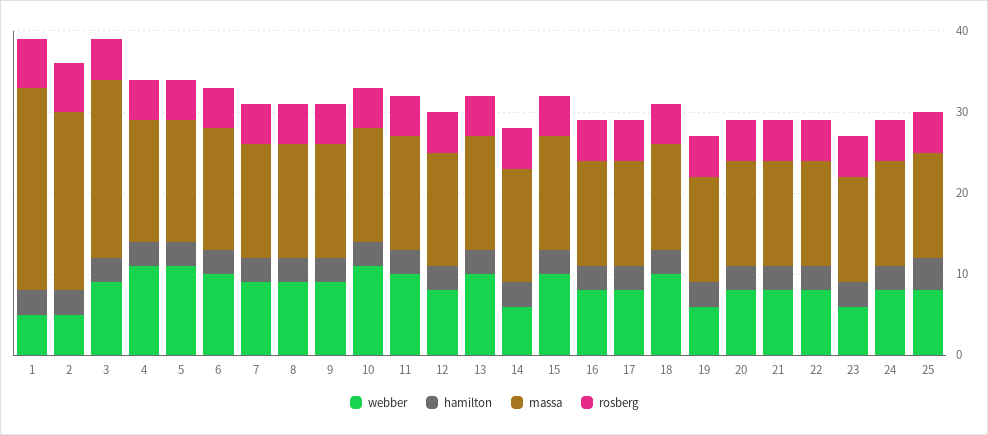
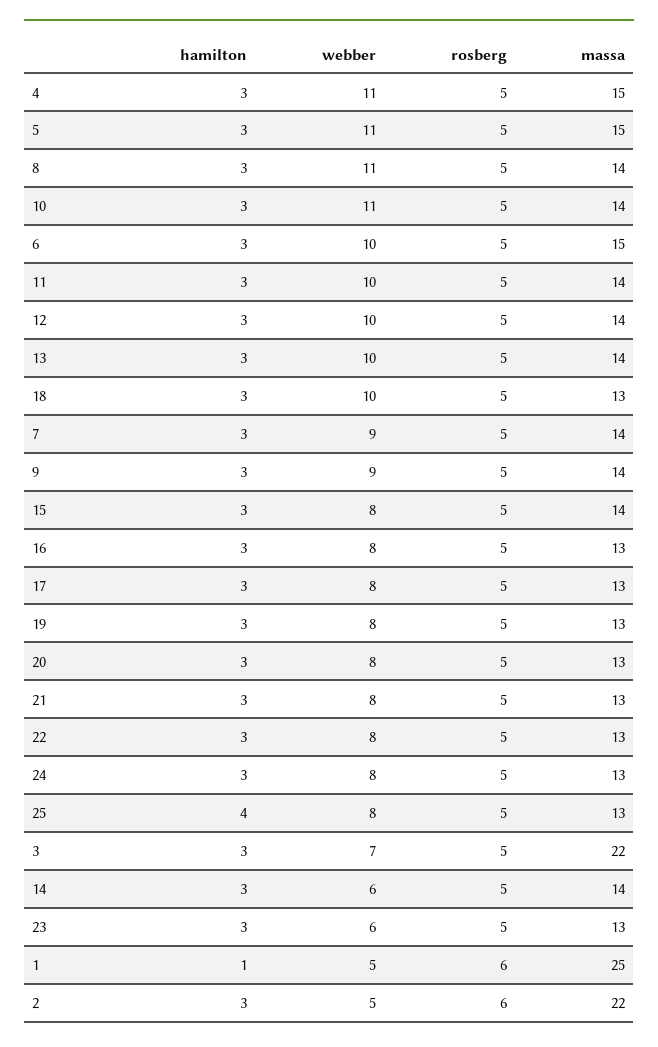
hamilton, 1: 3 -> 1
webber, 3: 9 -> 7
webber, 8: 9 -> 11
webber, 12: 8 -> 10
webber, 15: 10 -> 8
webber, 19: 6 -> 8

